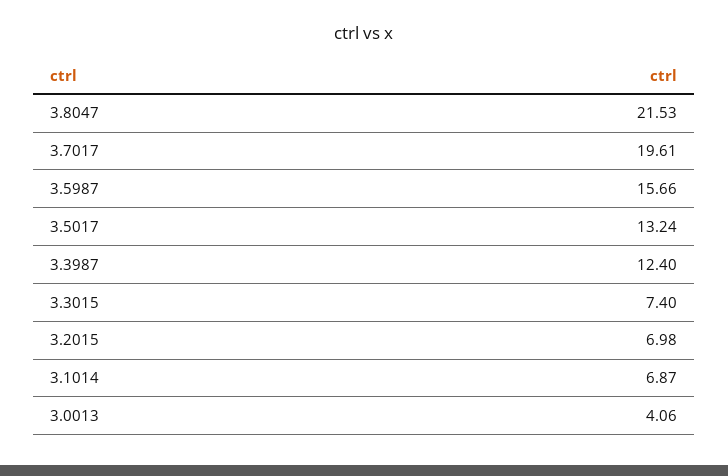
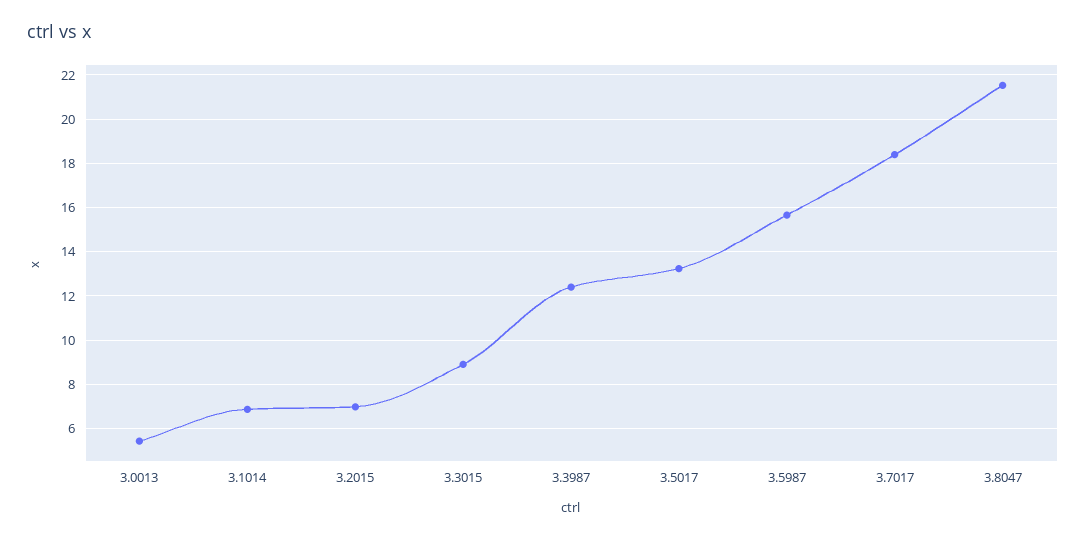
3.7017: 19.61 -> 18.5
3.3015: 7.4 -> 9
3.0013: 4.06 -> 5.5

